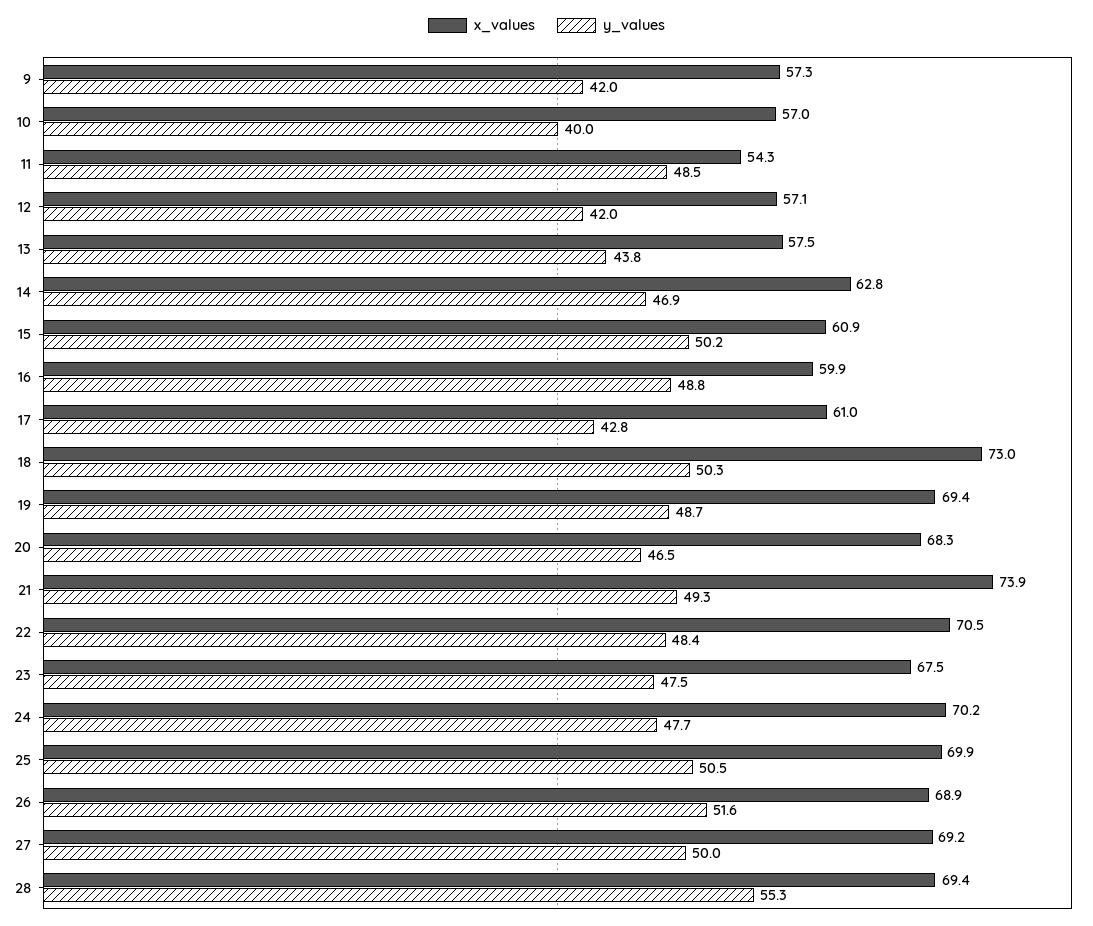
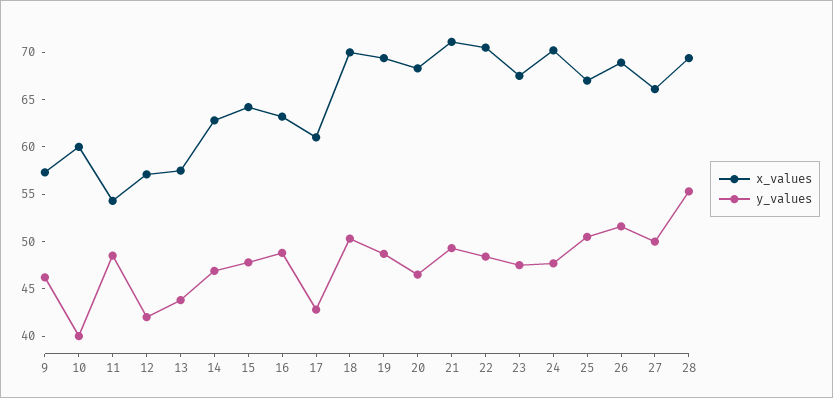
y_values, 9: 42 -> 46
x_values, 10: 57 -> 60
x_values, 15: 60.9 -> 64
y_values, 15: 50.2 -> 48
x_values, 16: 59.9 -> 63
x_values, 18: 73 -> 70
x_values, 21: 73.9 -> 71
x_values, 25: 69.9 -> 67
x_values, 27: 69.2 -> 66

